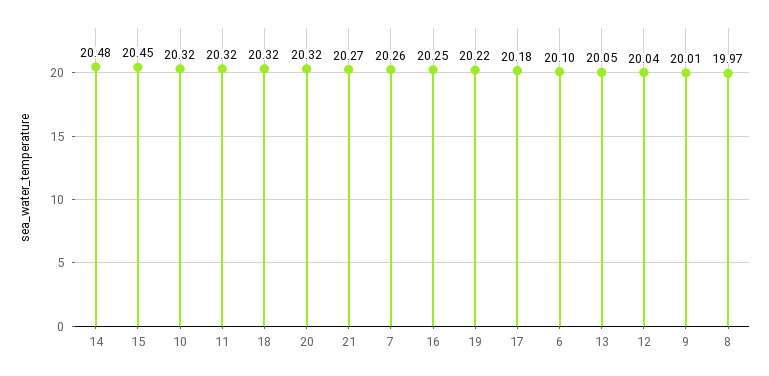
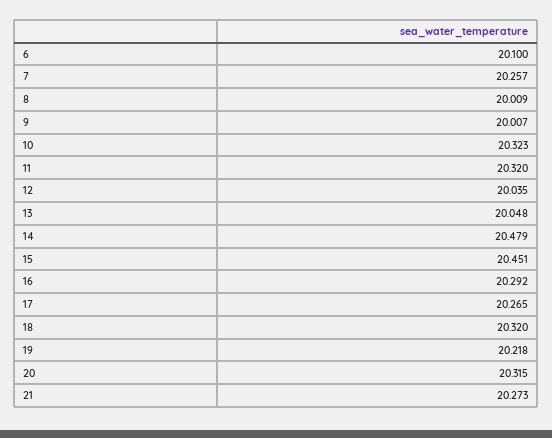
16: 20.25 -> 20.292
17: 20.18 -> 20.265
8: 19.97 -> 20.009

